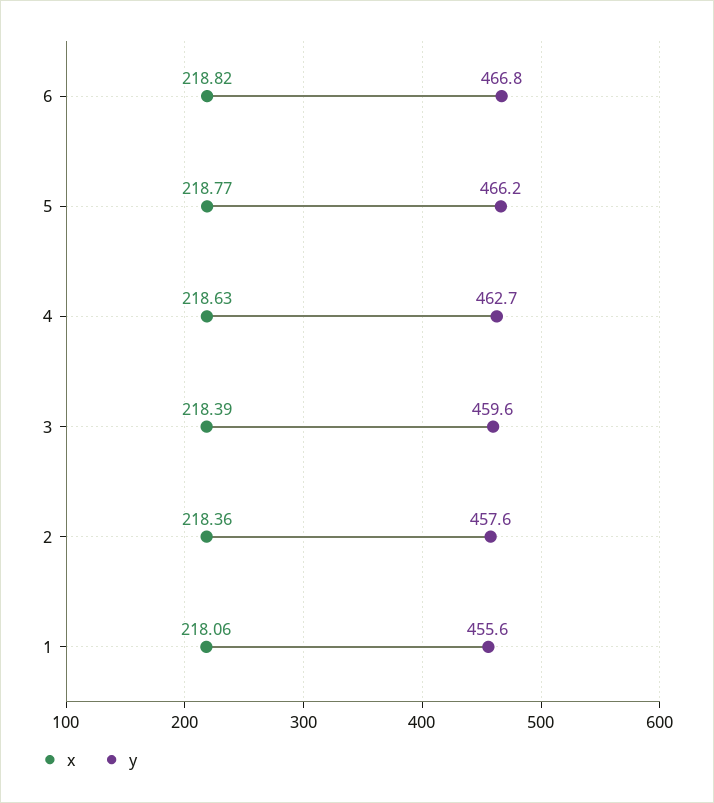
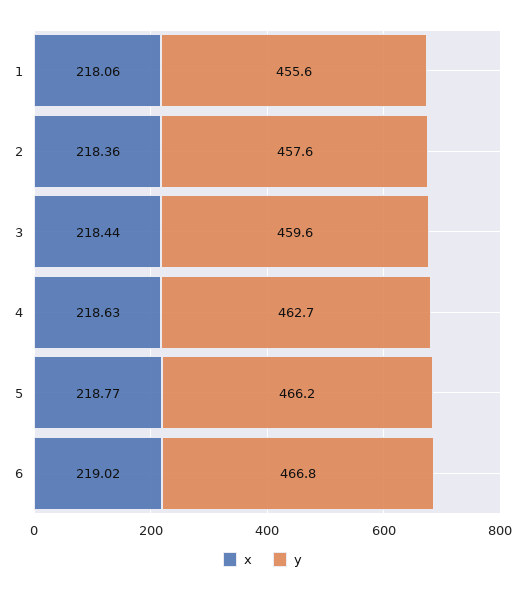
x, 6: 218.82 -> 219.02
x, 3: 218.39 -> 218.44

